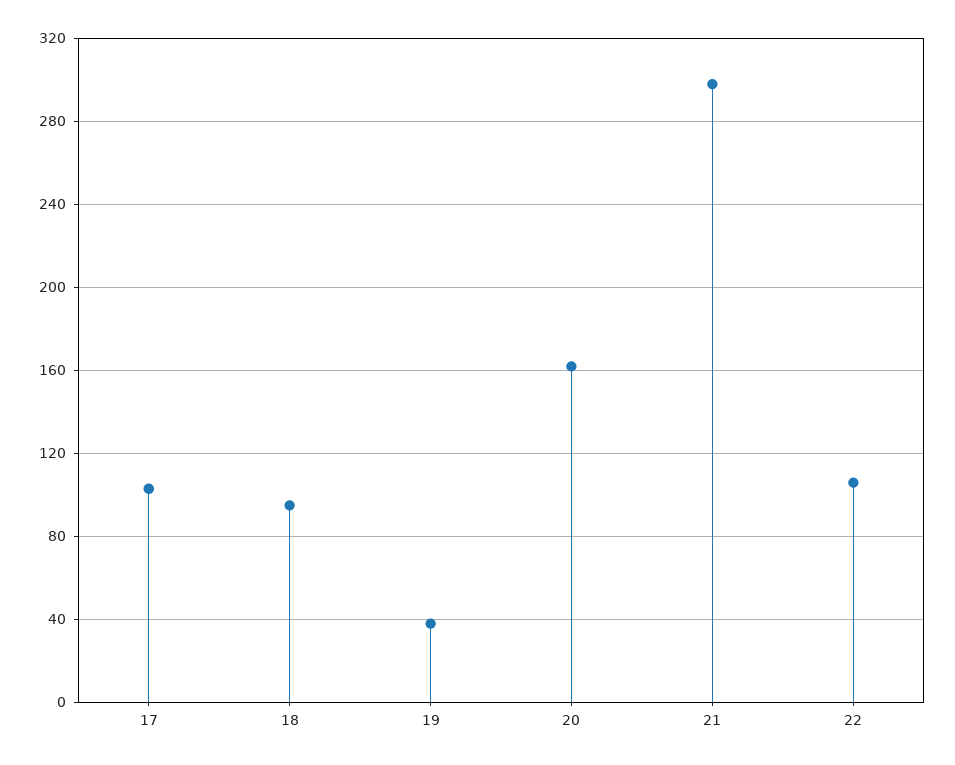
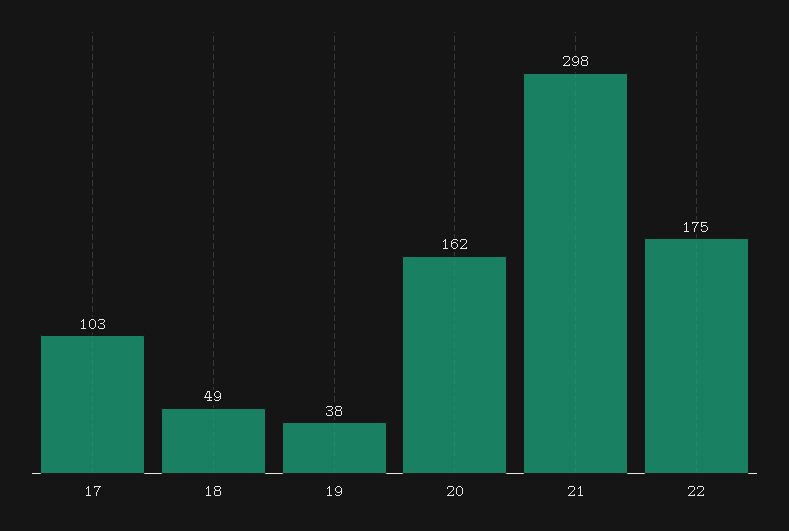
18: 95 -> 49
22: 105 -> 175

